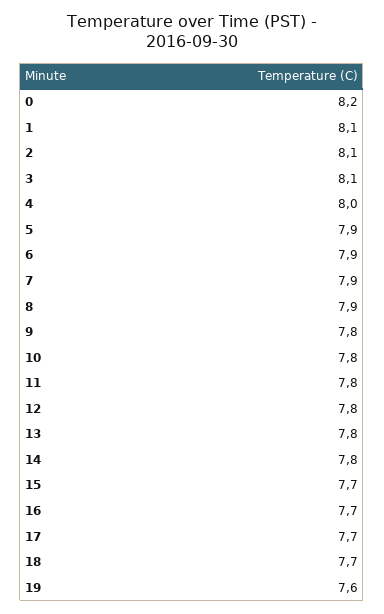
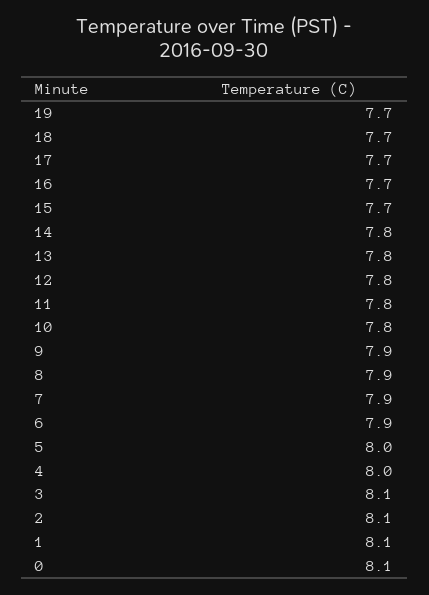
0: 8.2 -> 8.1
5: 7.9 -> 8
9: 7.8 -> 7.9
19: 7.6 -> 7.7

